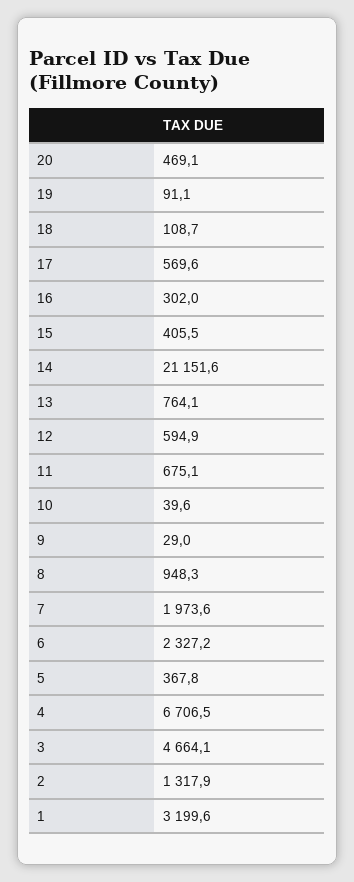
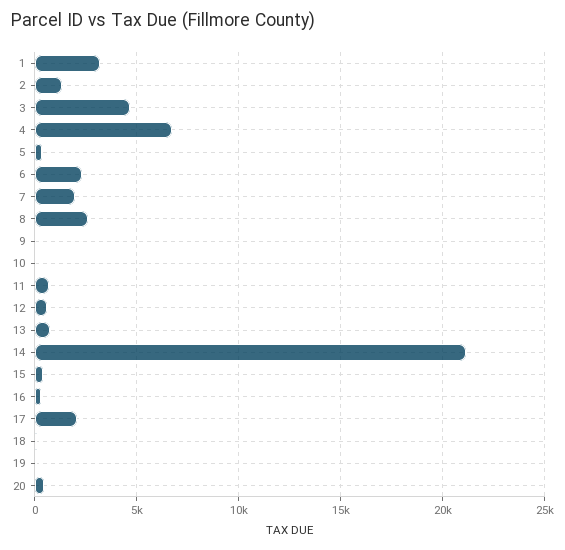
17: 569.6 -> 2000
8: 948.3 -> 2500

